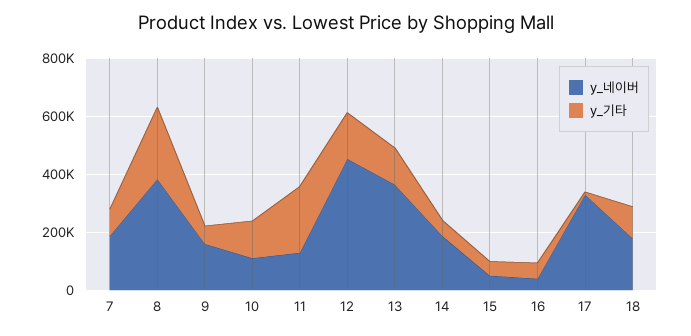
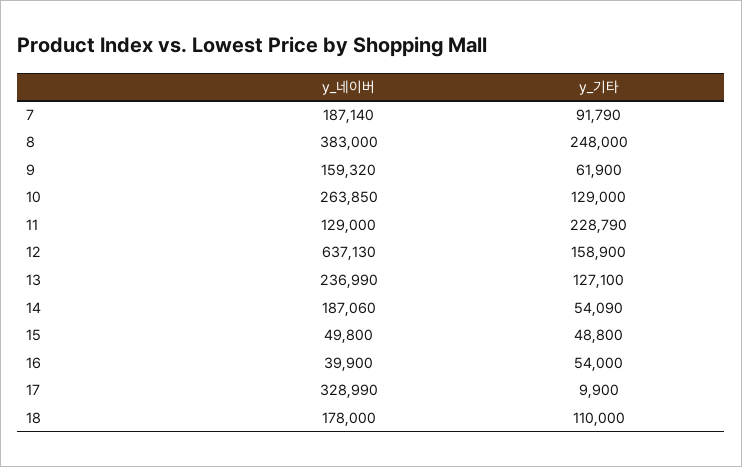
y_네이버, 10: 100000 -> 263850
y_네이버, 12: 450000 -> 637130
y_네이버, 13: 350000 -> 236990

